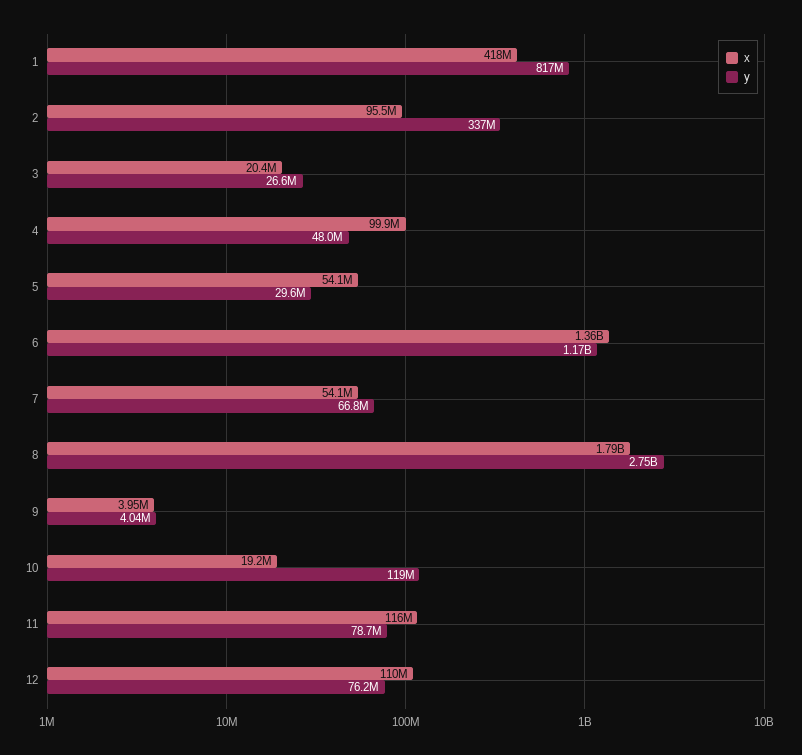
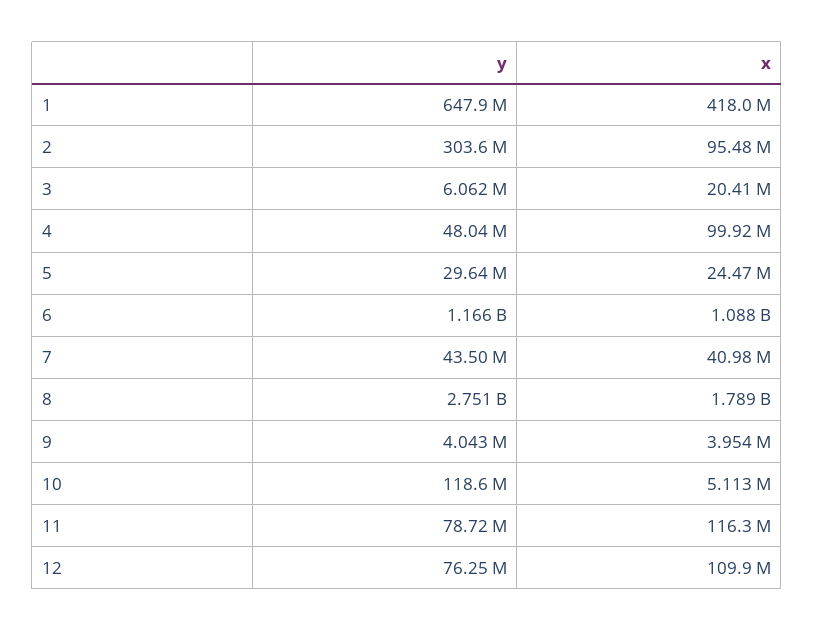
y, 1: 817000000 -> 647900000
y, 2: 337000000 -> 303600000
y, 3: 26600000 -> 6062000
x, 5: 54100000 -> 24470000
x, 6: 1360000000 -> 1088000000
x, 7: 54100000 -> 40980000
y, 7: 66800000 -> 43500000
x, 10: 19200000 -> 5113000

